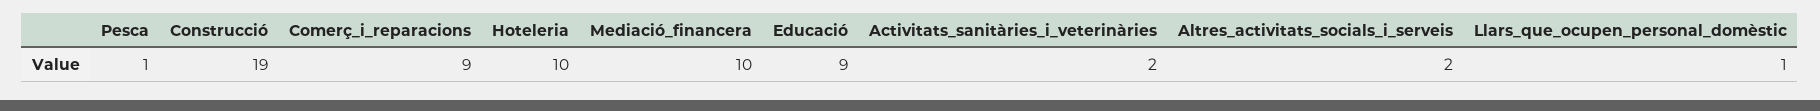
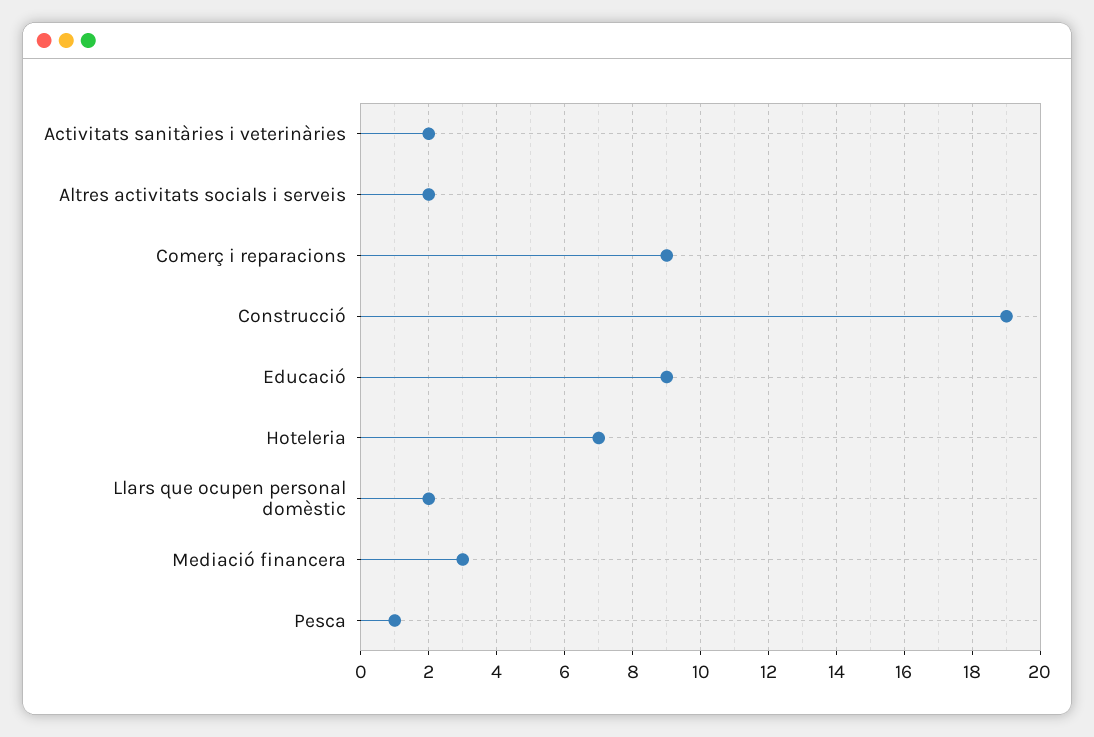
Hoteleria: 10 -> 7
Mediació_financera: 10 -> 3
Llars_que_ocupen_personal_domèstic: 1 -> 2

